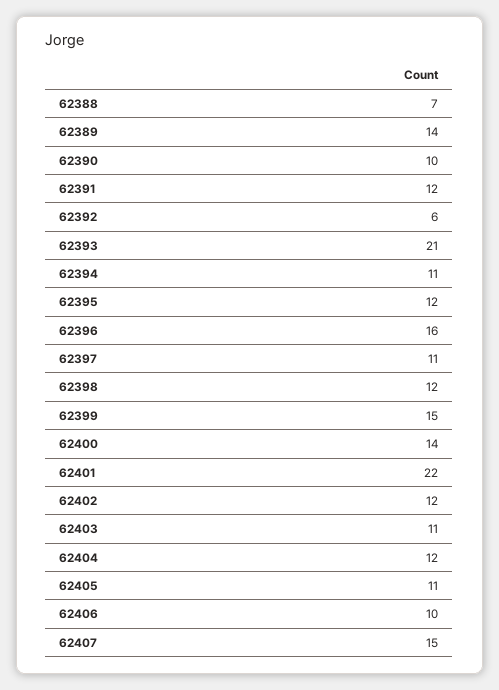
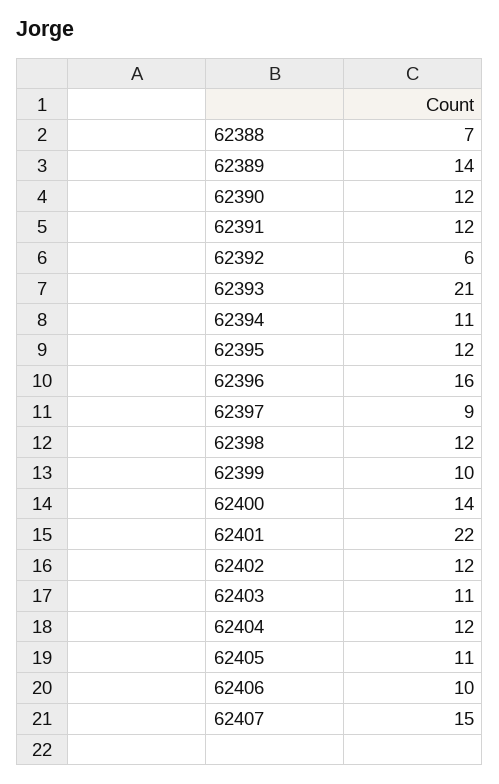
62390: 10 -> 12
62397: 11 -> 9
62399: 15 -> 10

